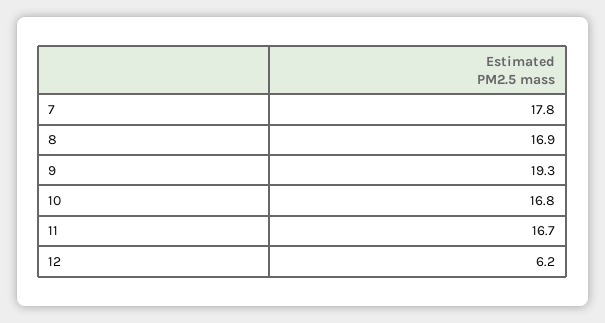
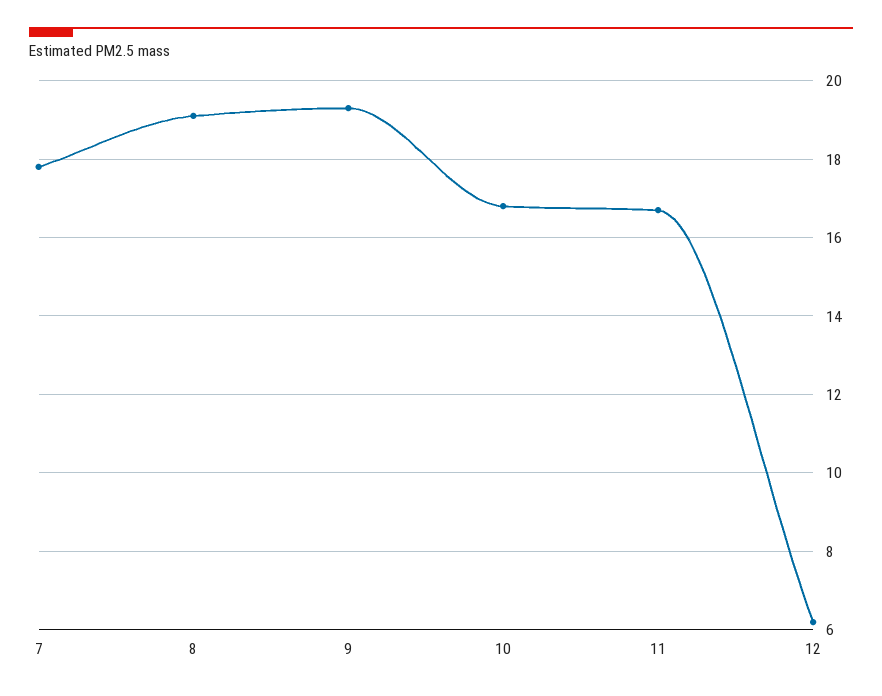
8: 16.9 -> 19

